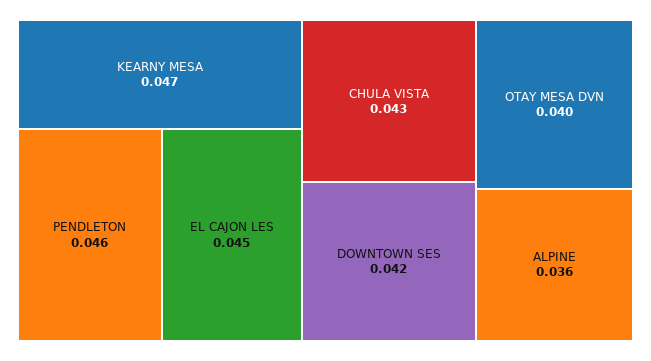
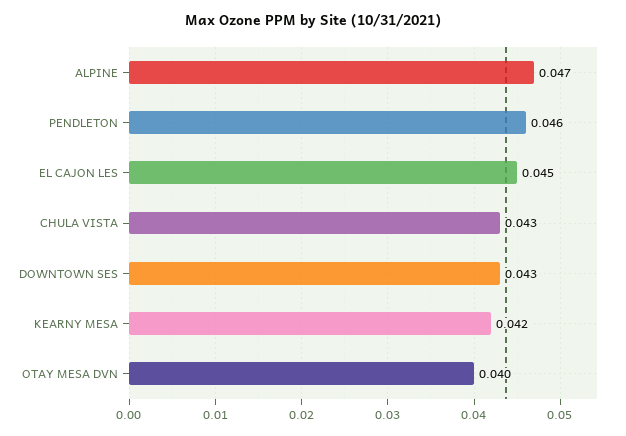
KEARNY MESA: 0.047 -> 0.042
DOWNTOWN SES: 0.042 -> 0.043
ALPINE: 0.036 -> 0.047

